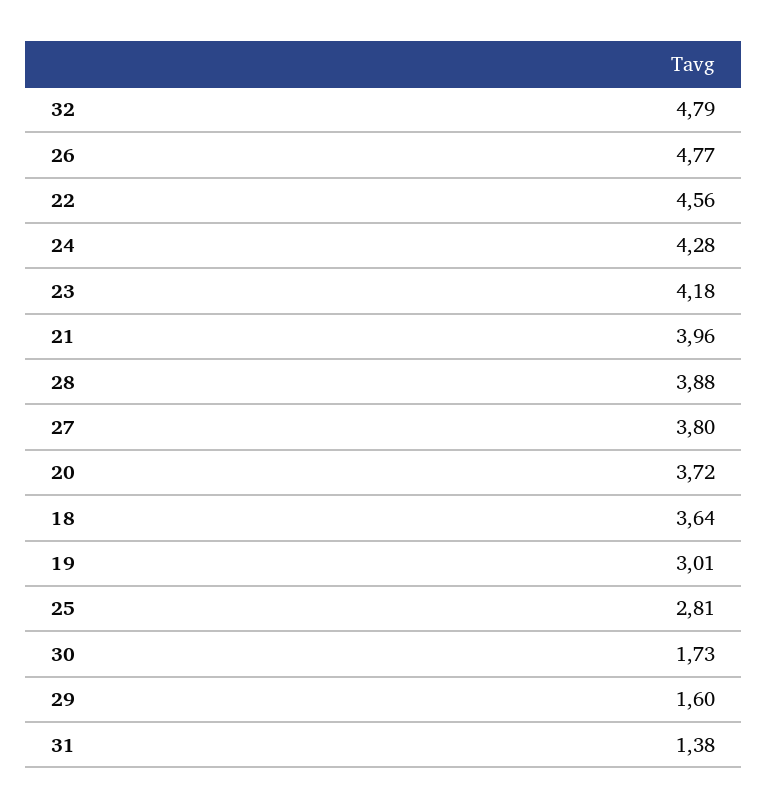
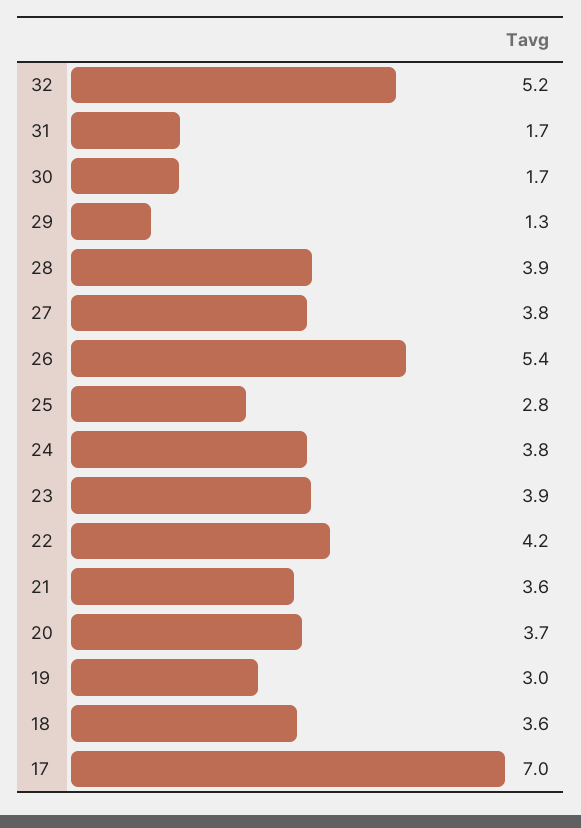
32: 4.79 -> 5.2
26: 4.77 -> 5.4
22: 4.56 -> 4.2
24: 4.28 -> 3.8
23: 4.18 -> 3.9
21: 3.96 -> 3.6
29: 1.6 -> 1.3
31: 1.38 -> 1.7
17: none -> 7

